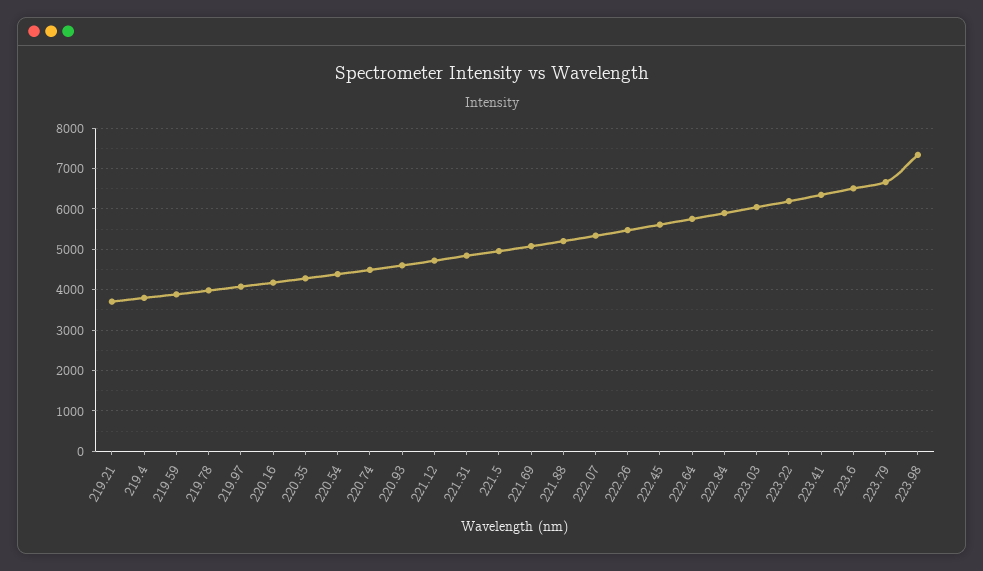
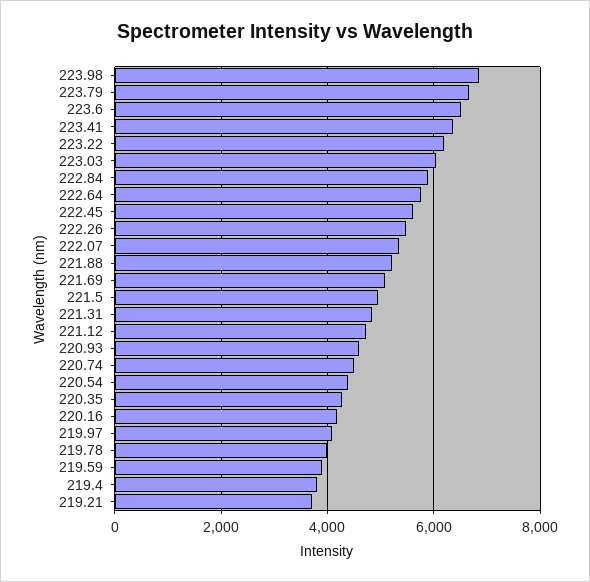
223.98: 7400 -> 6800

